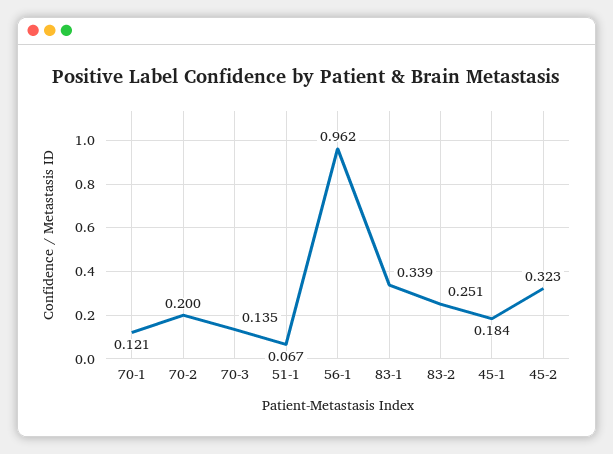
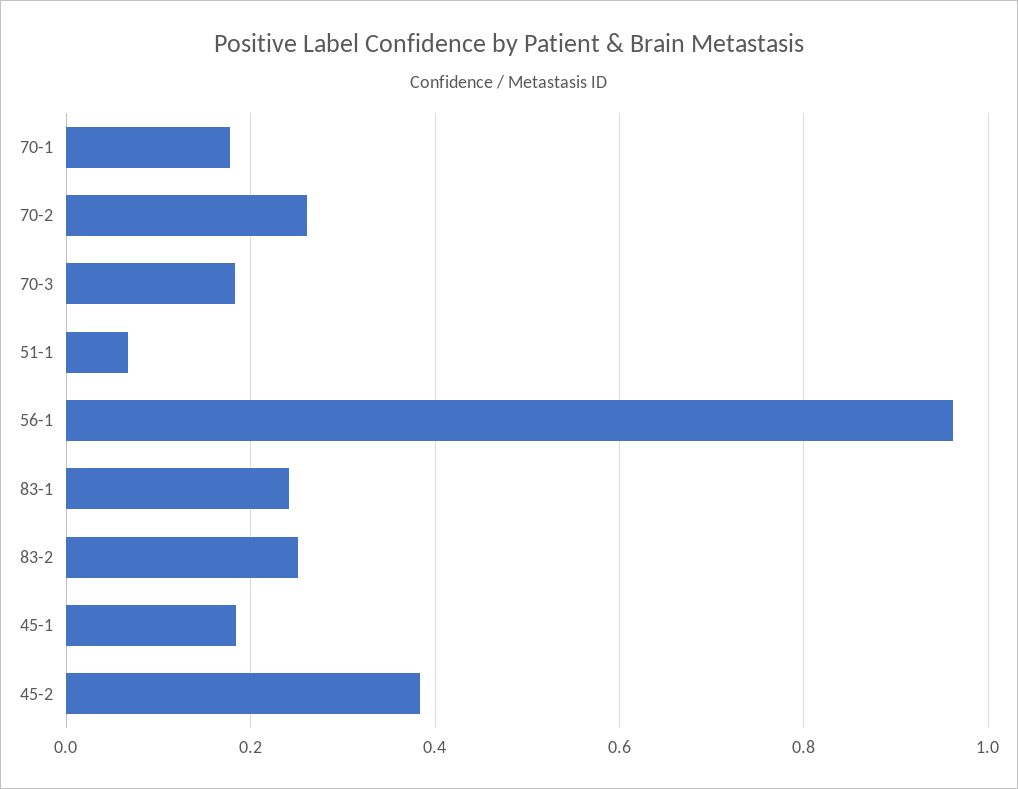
70-1: 0.121 -> 0.18
70-2: 0.2 -> 0.26
70-3: 0.135 -> 0.18
83-1: 0.339 -> 0.24
45-2: 0.323 -> 0.38

